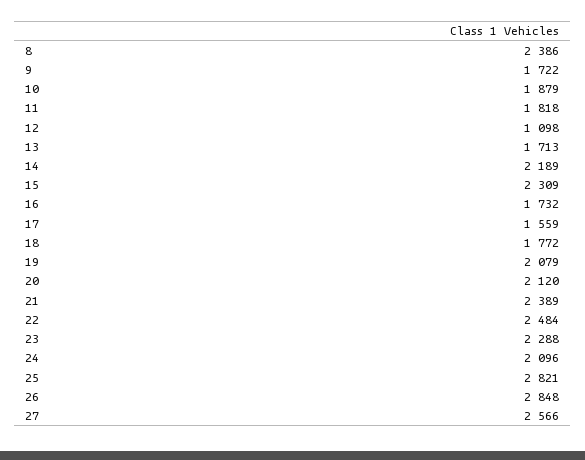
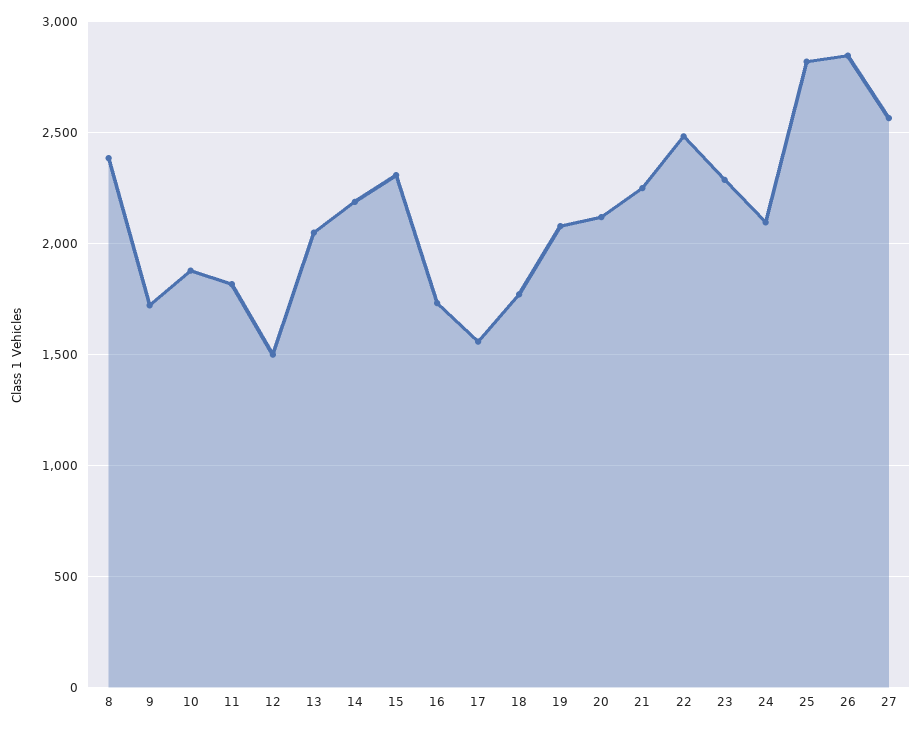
12: 1098 -> 1500
13: 1713 -> 2050
21: 2389 -> 2250

